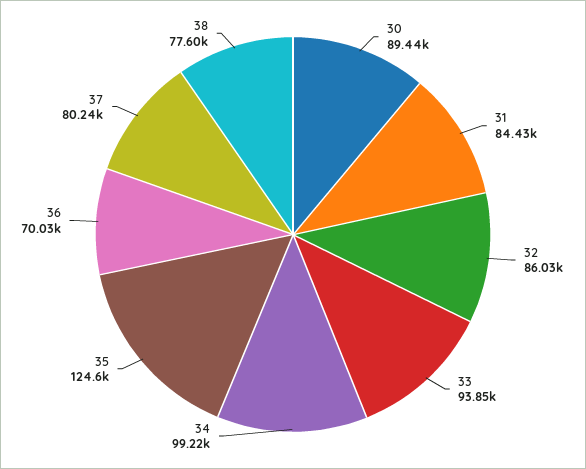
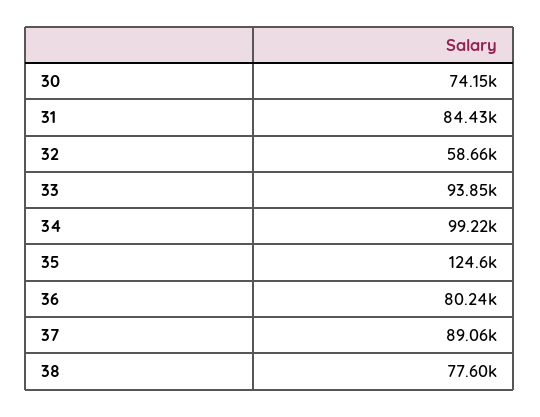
30: 89440 -> 74150
32: 86030 -> 58660
36: 70030 -> 80240
37: 80240 -> 89060

